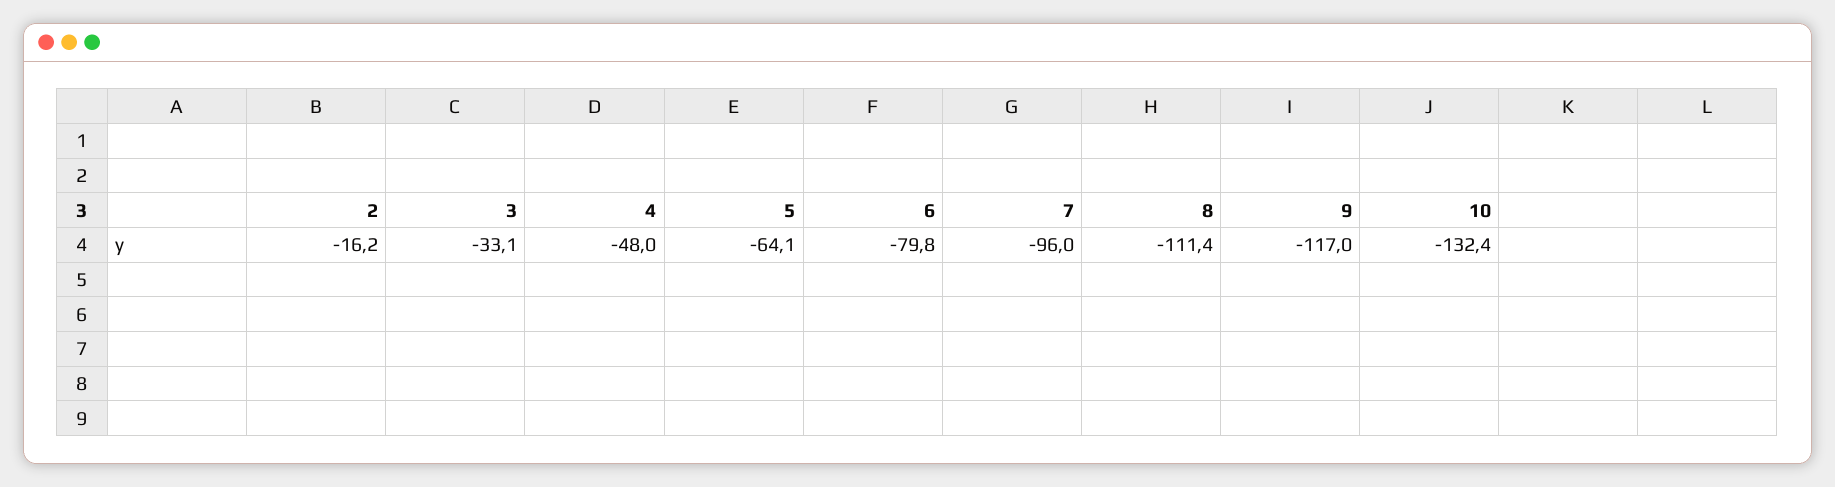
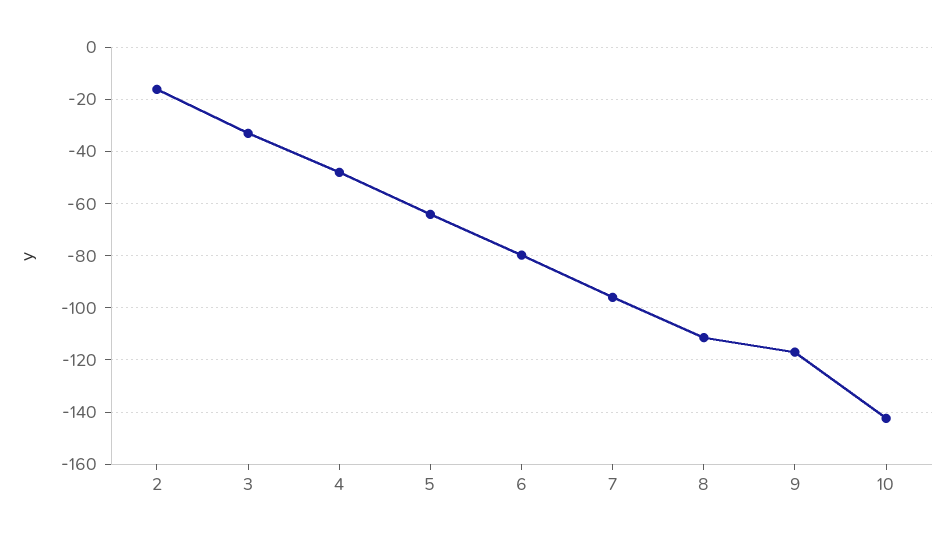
10: -132.4 -> -142.5

